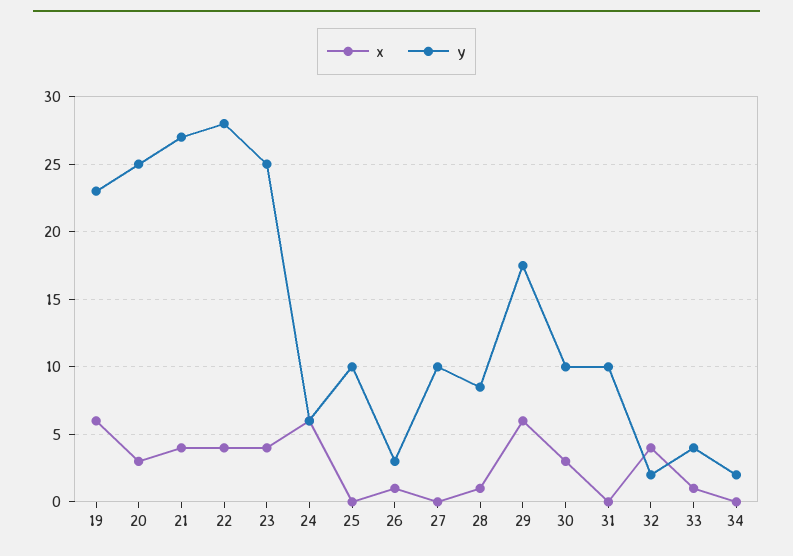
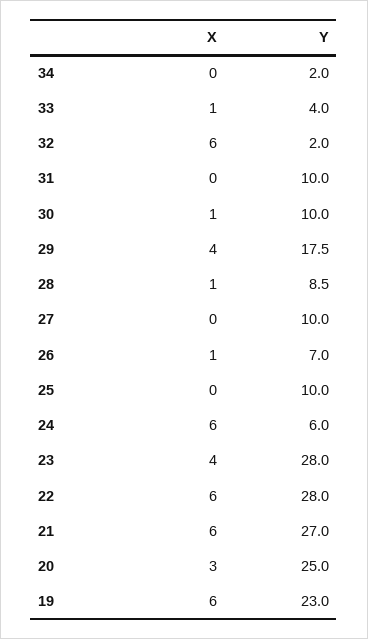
x, 21: 4 -> 6
x, 22: 4 -> 6
y, 23: 25 -> 28
y, 26: 3 -> 7
x, 29: 6 -> 4
x, 30: 3 -> 1
x, 32: 4 -> 6

